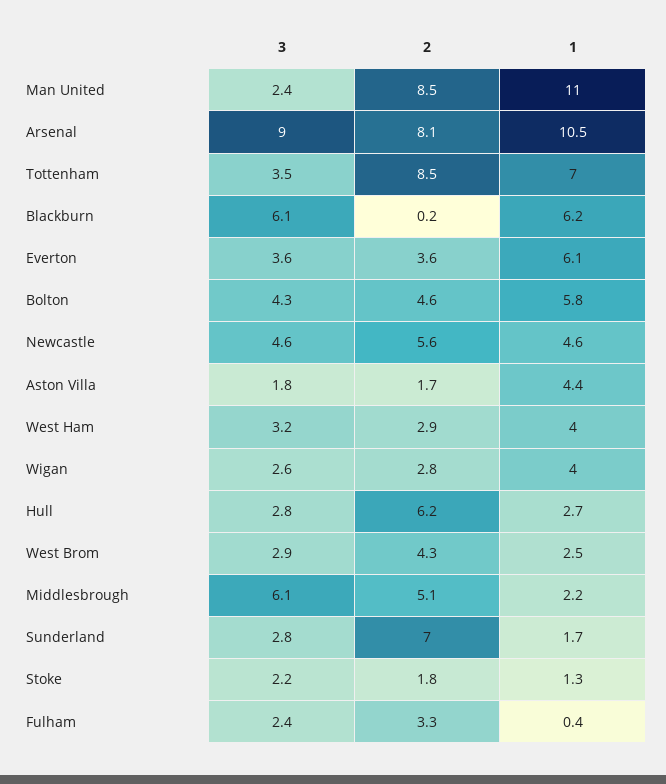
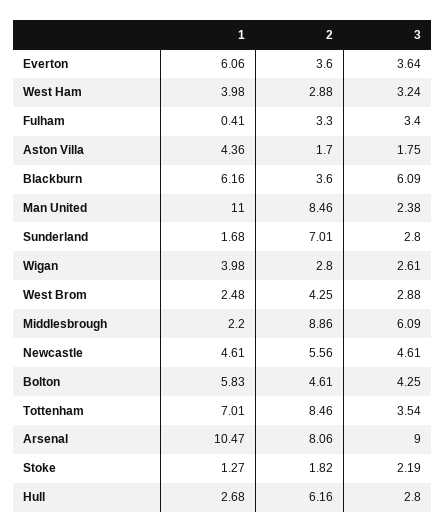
2, Blackburn: 0.2 -> 3.6
2, Middlesbrough: 5.1 -> 8.86
3, Fulham: 2.4 -> 3.4

